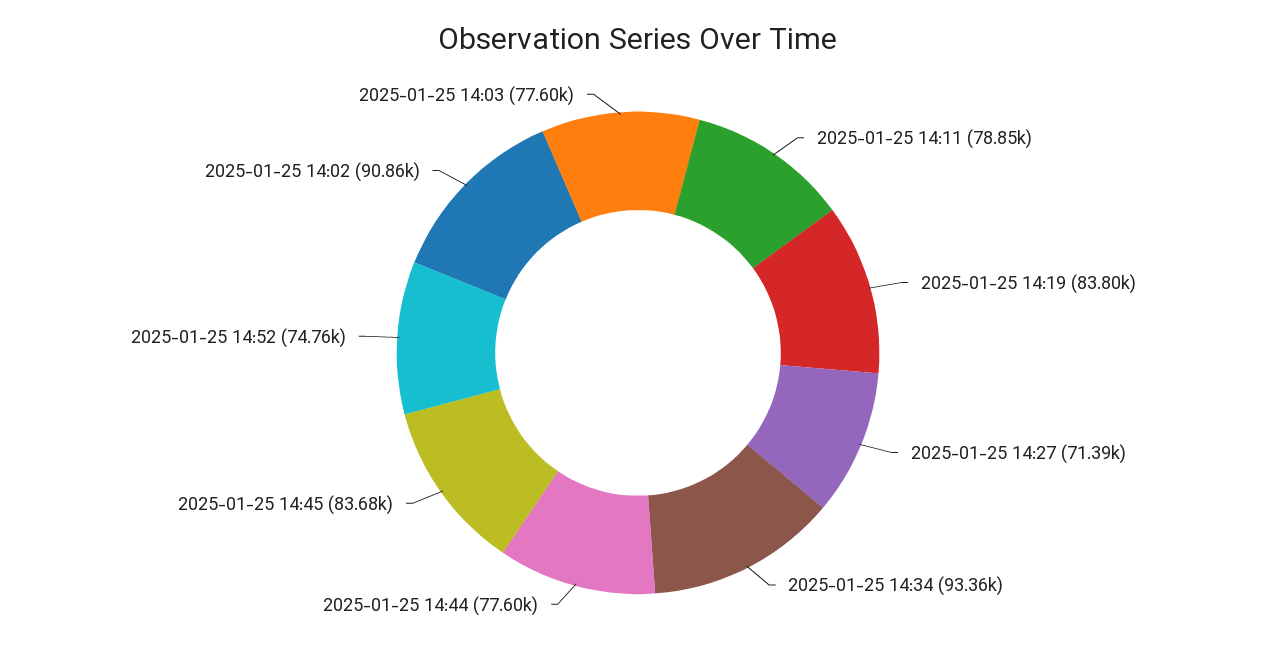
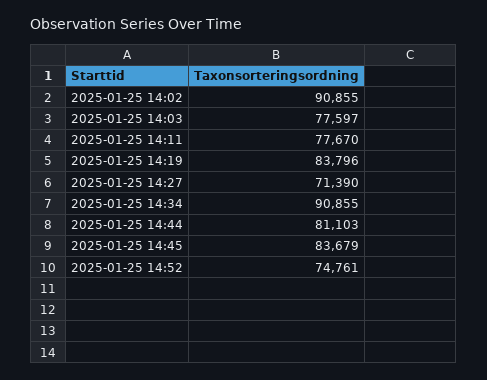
2025-01-25 14:11: 78850 -> 77670
2025-01-25 14:34: 93360 -> 90855
2025-01-25 14:44: 77600 -> 81103

